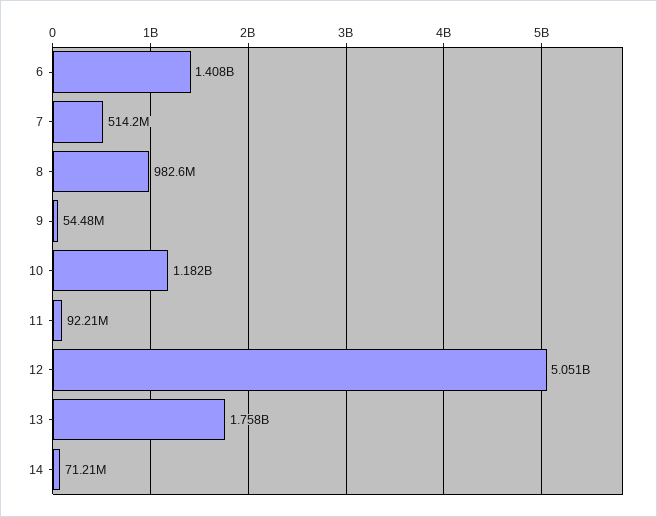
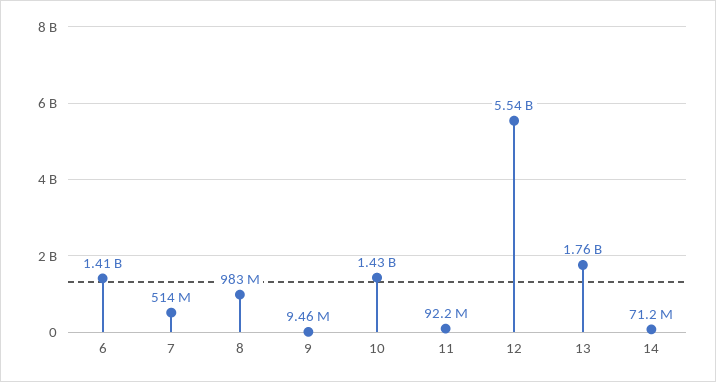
9: 54480000 -> 9460000
10: 1182000000 -> 1430000000
12: 5051000000 -> 5540000000

